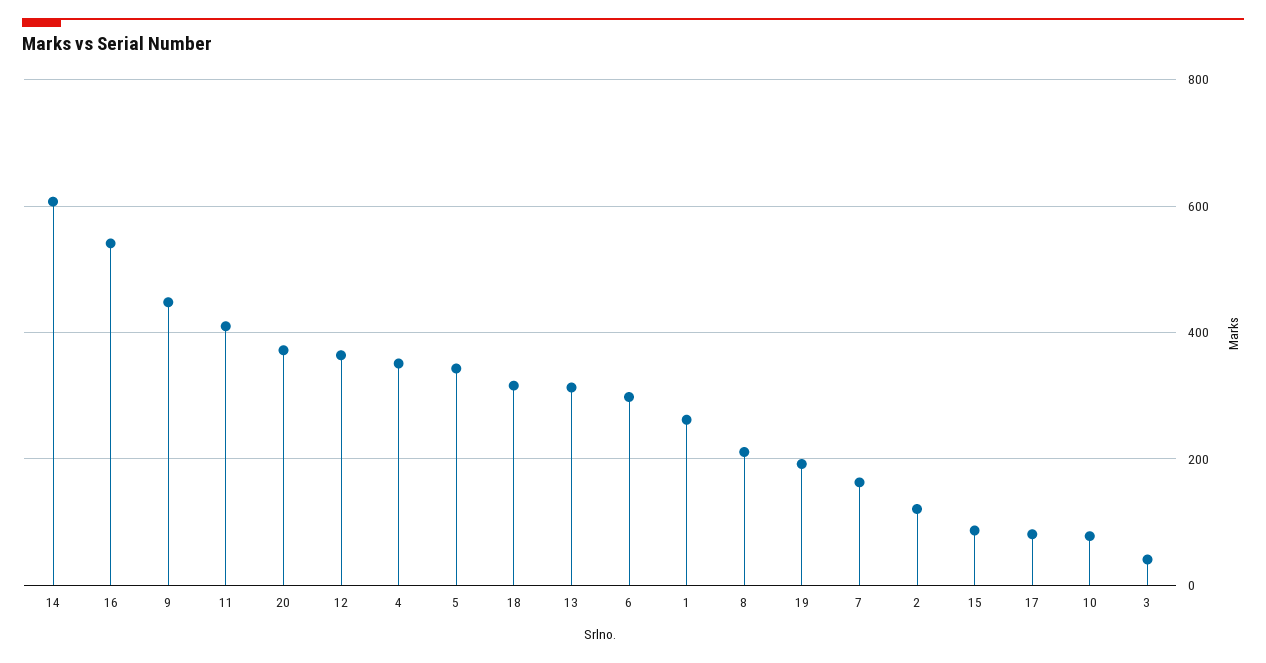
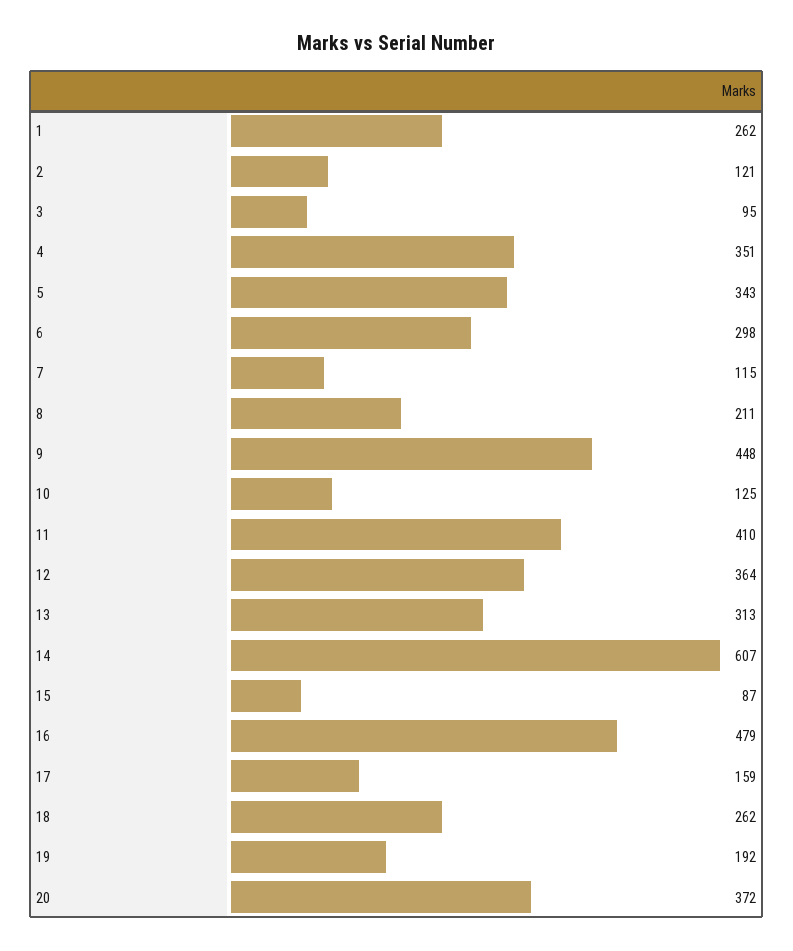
16: 540 -> 479
18: 320 -> 262
7: 160 -> 115
17: 80 -> 159
10: 80 -> 125
3: 40 -> 95

